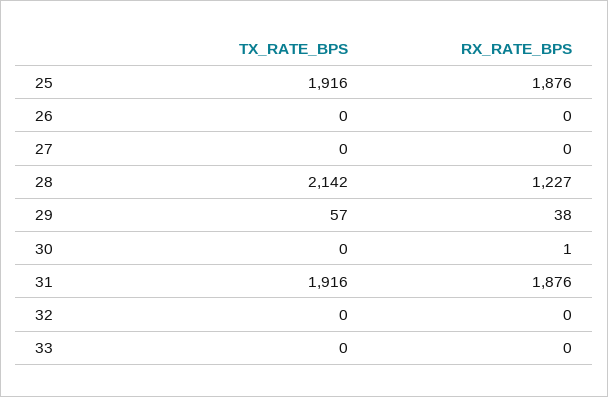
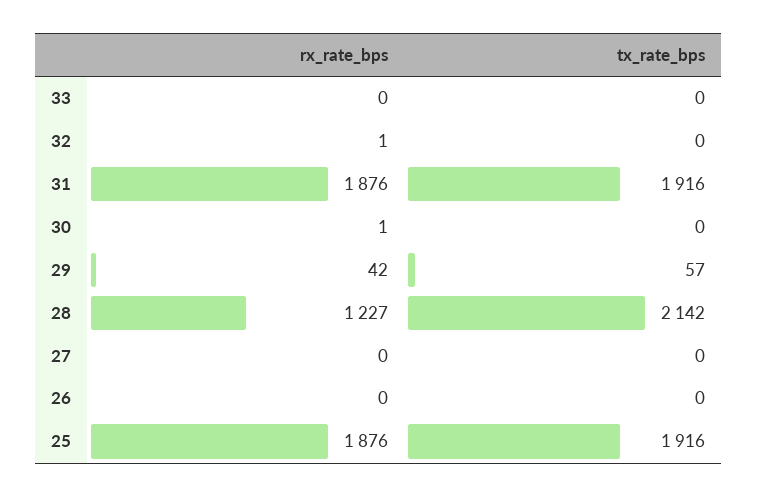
RX_RATE_BPS, 29: 38 -> 42
RX_RATE_BPS, 32: 0 -> 1

